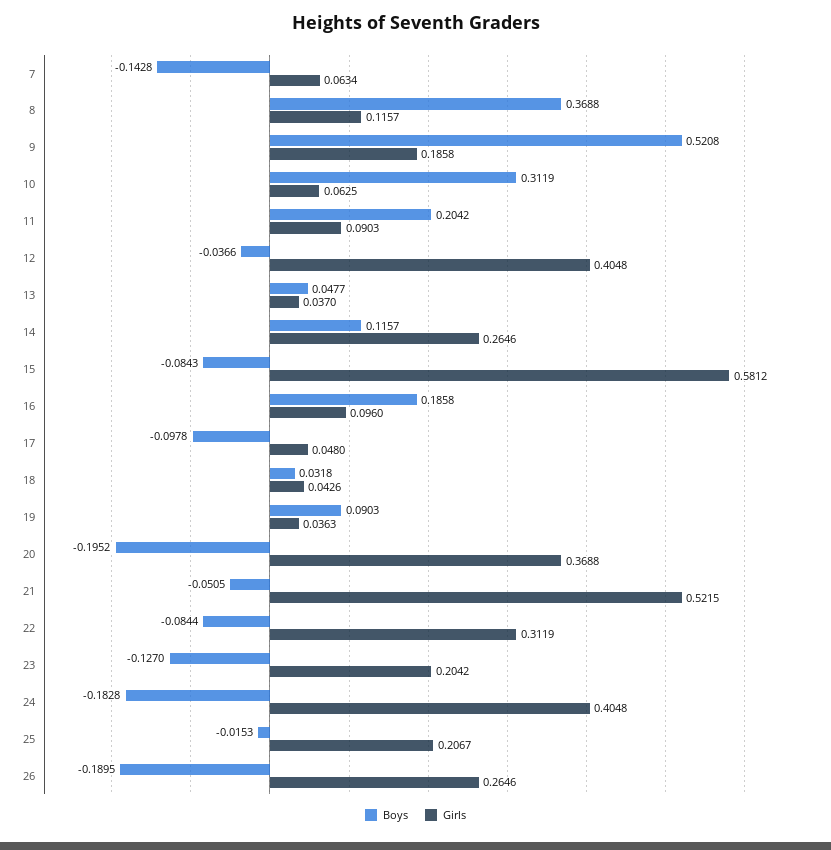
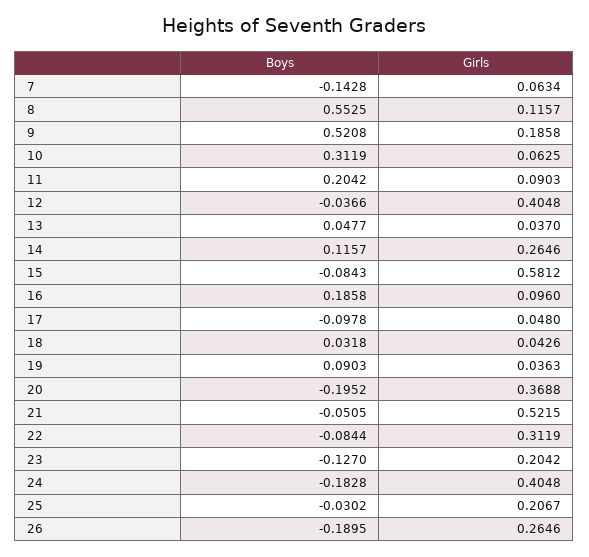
Boys, 8: 0.3688 -> 0.5525
Boys, 25: -0.0153 -> -0.0302

